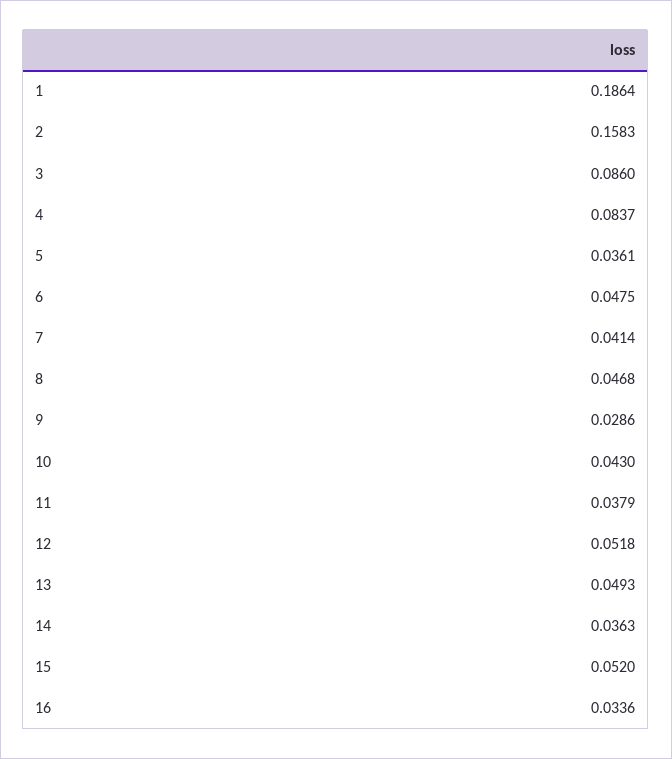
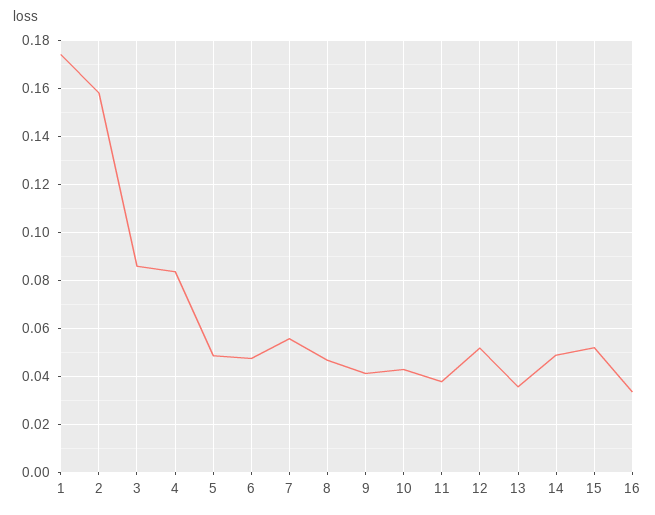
1: 0.1864 -> 0.175
5: 0.0361 -> 0.05
7: 0.0414 -> 0.055
9: 0.0286 -> 0.04
13: 0.0493 -> 0.035
14: 0.0363 -> 0.05

